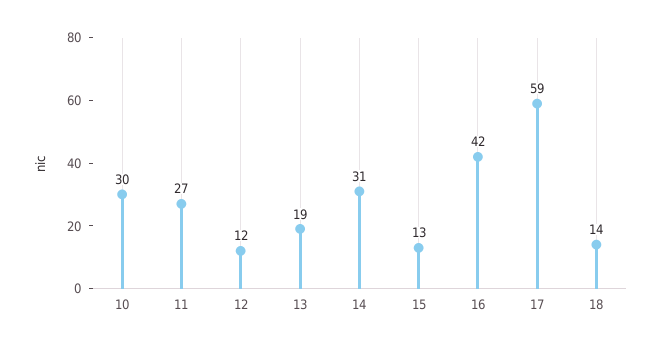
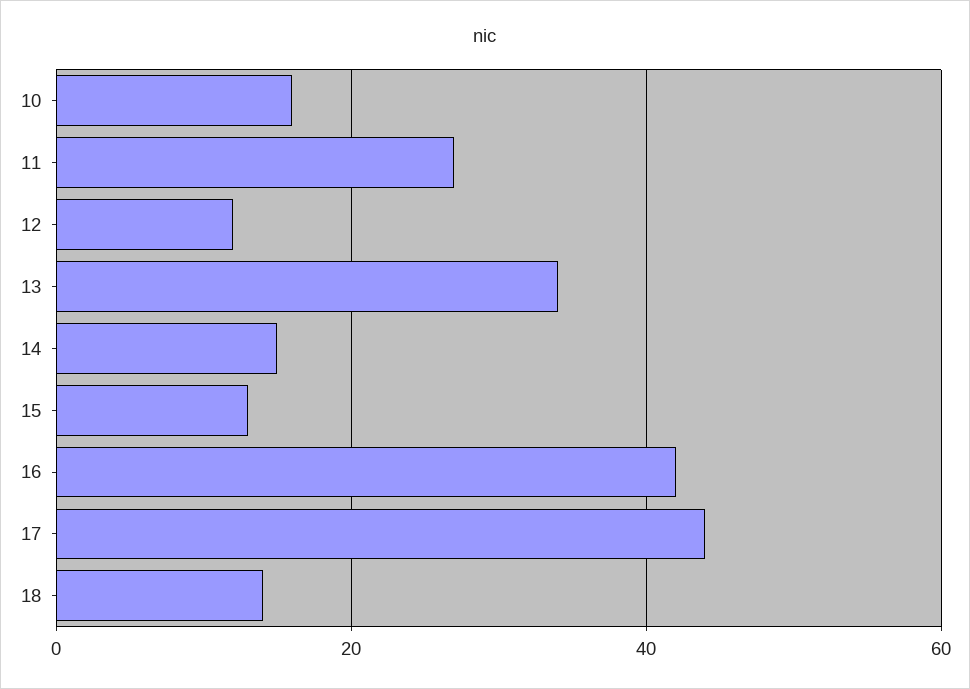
10: 30 -> 15
13: 19 -> 35
14: 31 -> 15
17: 59 -> 45

